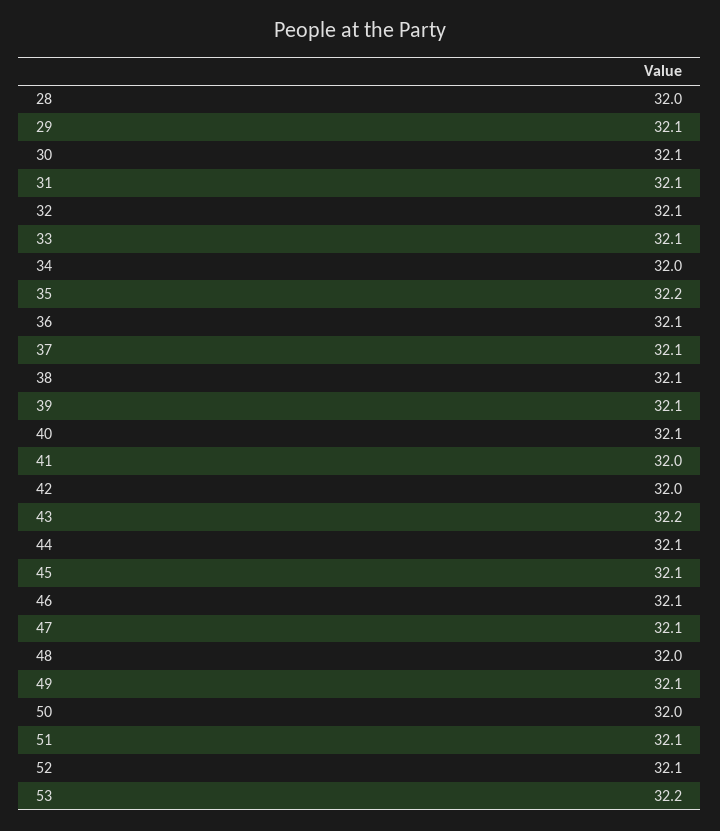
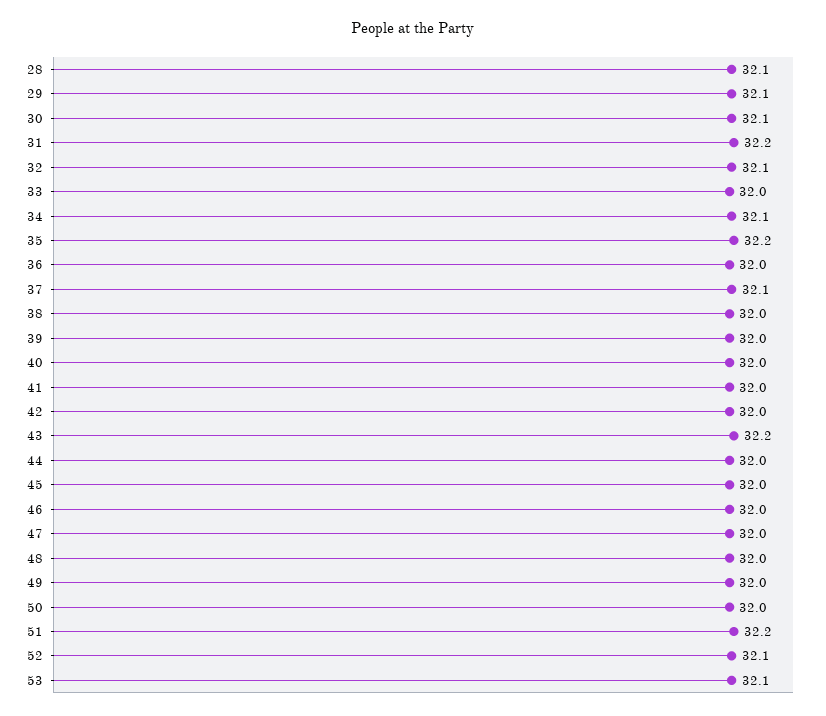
28: 32 -> 32.1
31: 32.1 -> 32.2
33: 32.1 -> 32
34: 32 -> 32.1
36: 32.1 -> 32
38: 32.1 -> 32
39: 32.1 -> 32
40: 32.1 -> 32
44: 32.1 -> 32
45: 32.1 -> 32
46: 32.1 -> 32
47: 32.1 -> 32
49: 32.1 -> 32
51: 32.1 -> 32.2
53: 32.2 -> 32.1

